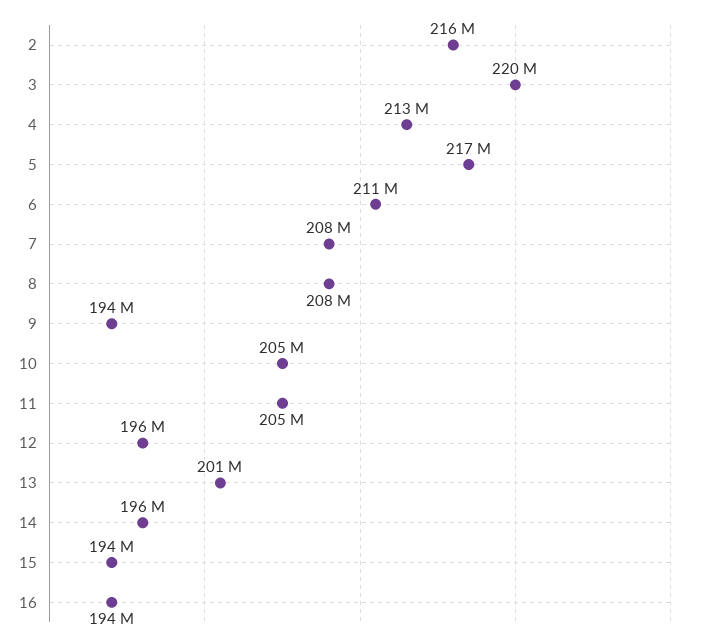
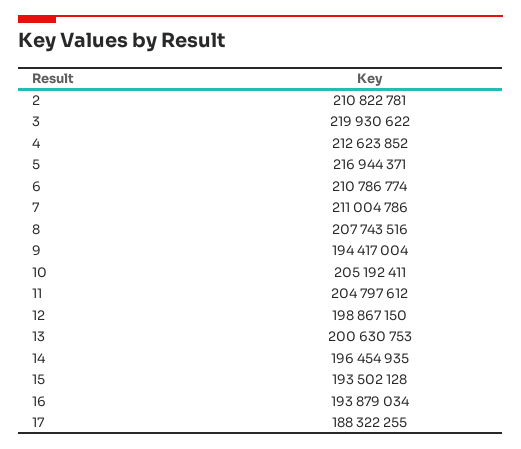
2: 216000000 -> 210822781
7: 208000000 -> 211004786
12: 196000000 -> 198867150
17: none -> 188322255

